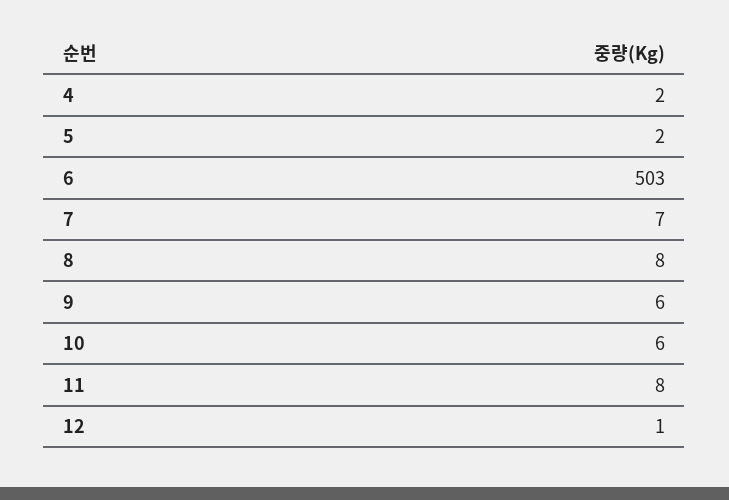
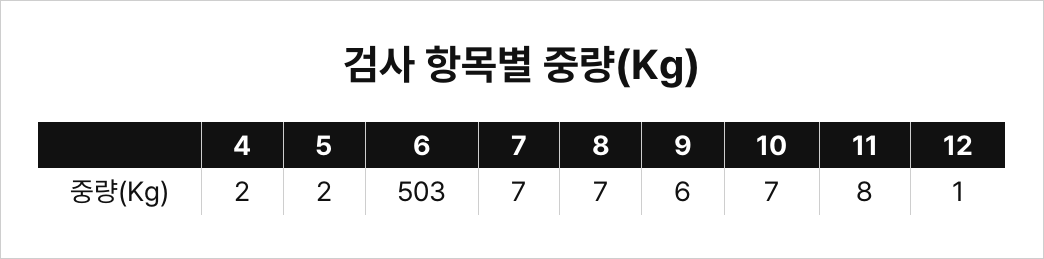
8: 8 -> 7
10: 6 -> 7

